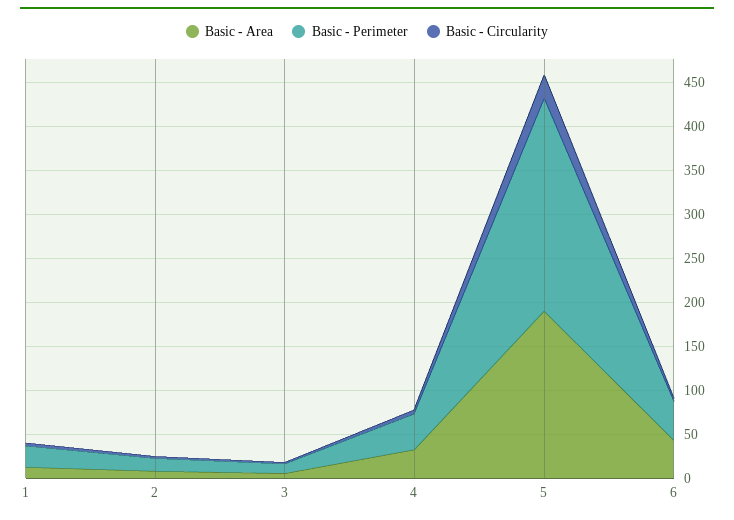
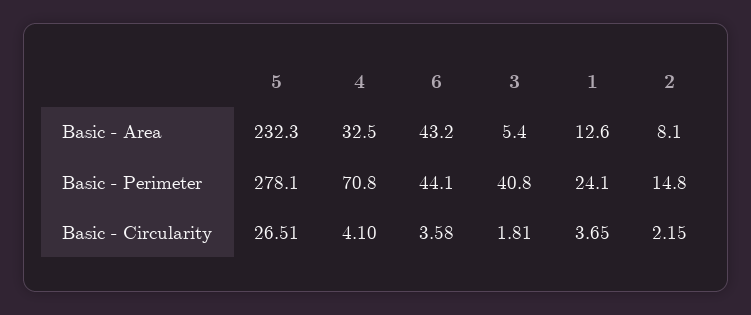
Basic - Perimeter, 3: 10 -> 40.8
Basic - Perimeter, 4: 40 -> 70.8
Basic - Area, 5: 190 -> 232.3
Basic - Perimeter, 5: 240 -> 278.1

